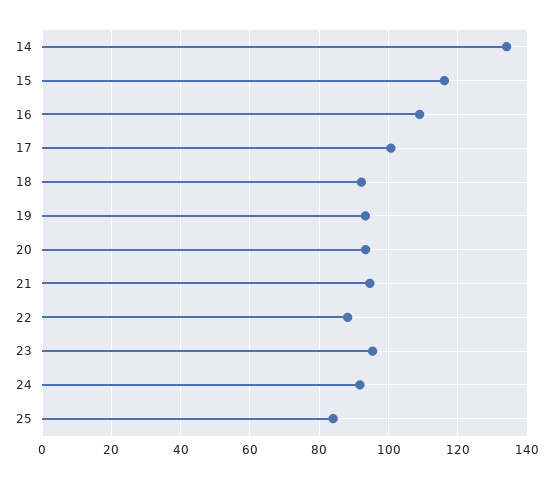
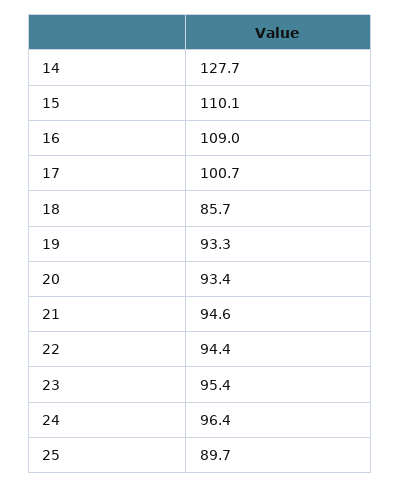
14: 134 -> 127.7
15: 116 -> 110.1
18: 92 -> 85.7
22: 88 -> 94.4
24: 92 -> 96.4
25: 84 -> 89.7

